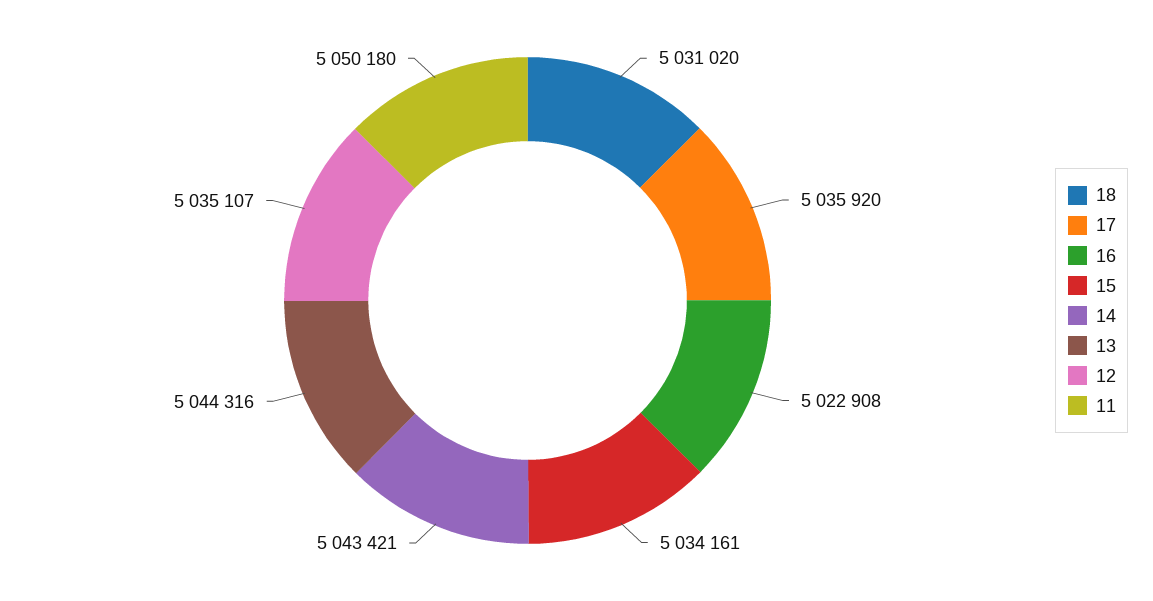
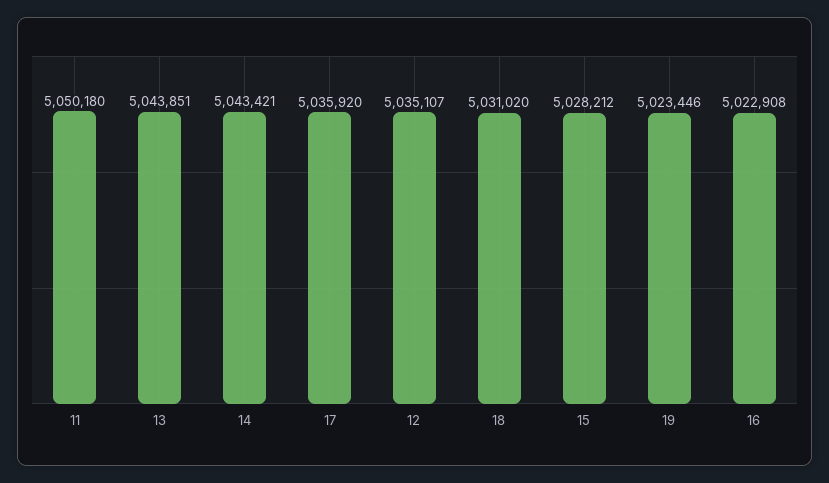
15: 5034161 -> 5028212
13: 5044316 -> 5043851
19: none -> 5023446

